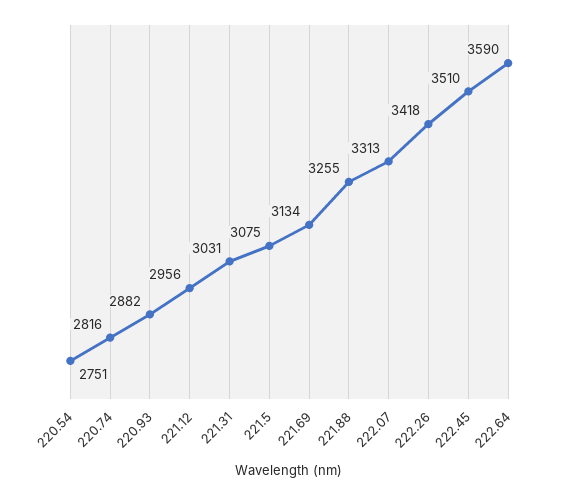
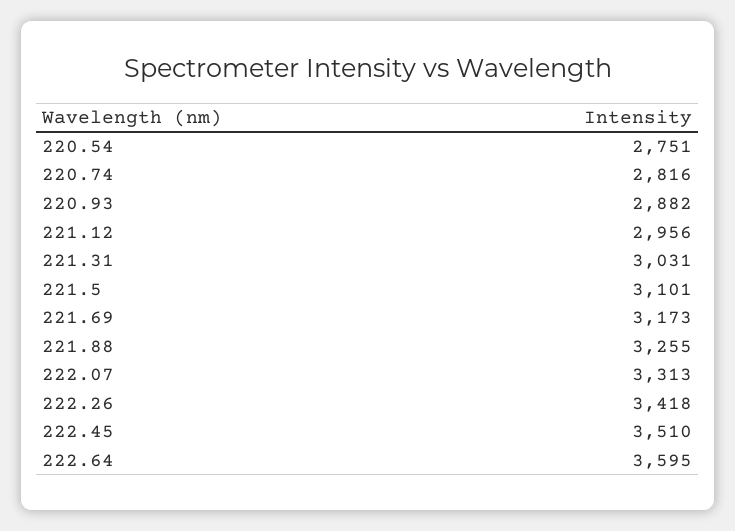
221.5: 3075 -> 3101
221.69: 3134 -> 3173
222.64: 3590 -> 3595

